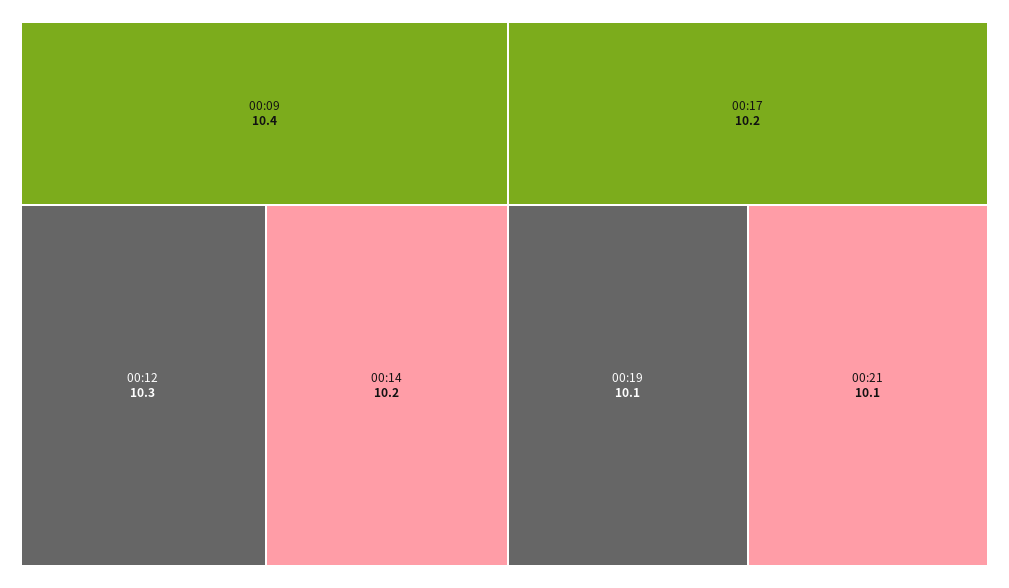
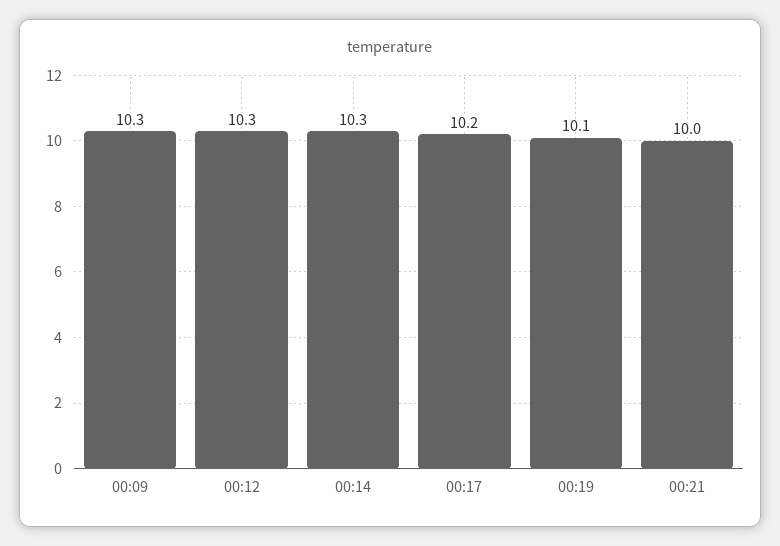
00:09: 10.4 -> 10.3
00:14: 10.2 -> 10.3
00:21: 10.1 -> 10

